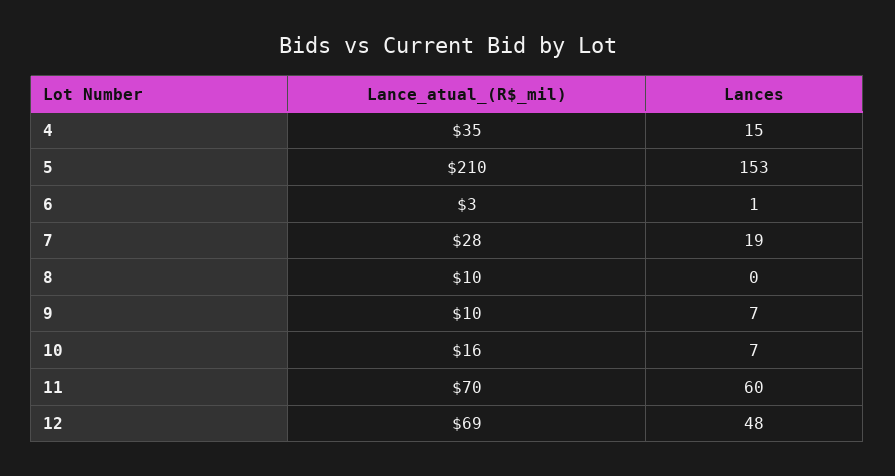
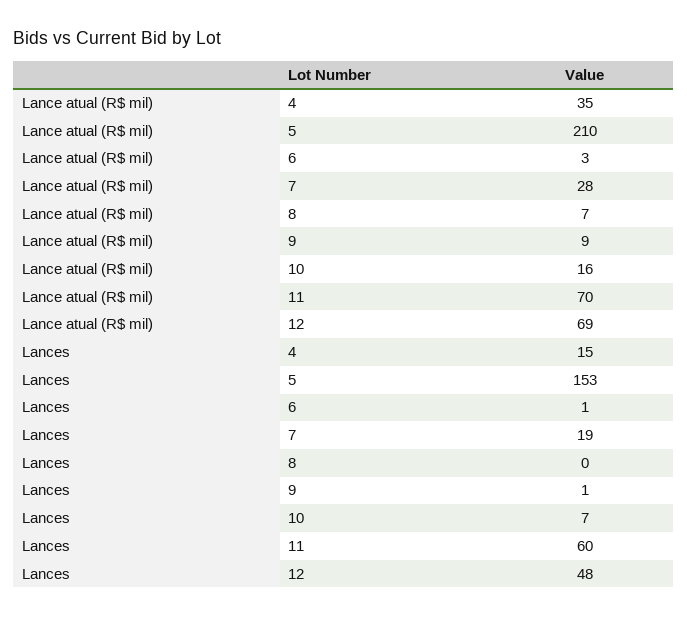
Lance_atual_(R$_mil), 8: 10 -> 7
Lance_atual_(R$_mil), 9: 10 -> 9
Lances, 9: 7 -> 1

